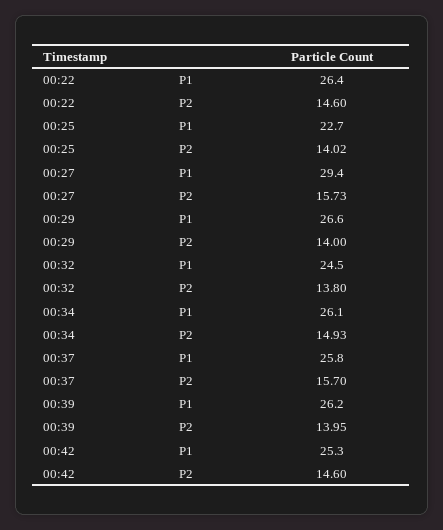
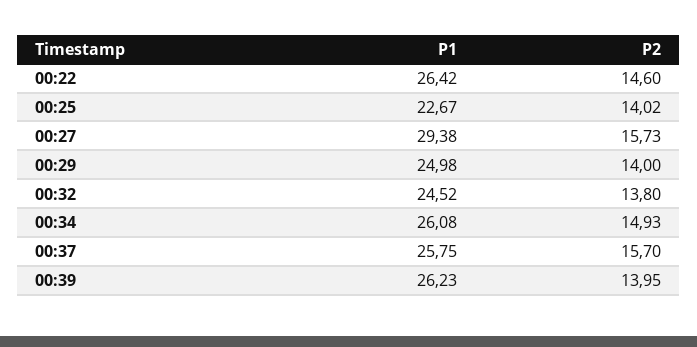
00:29, P1: 26.6 -> 24.98
00:42, P1: 25.3 -> none
00:42, P2: 14.6 -> none

